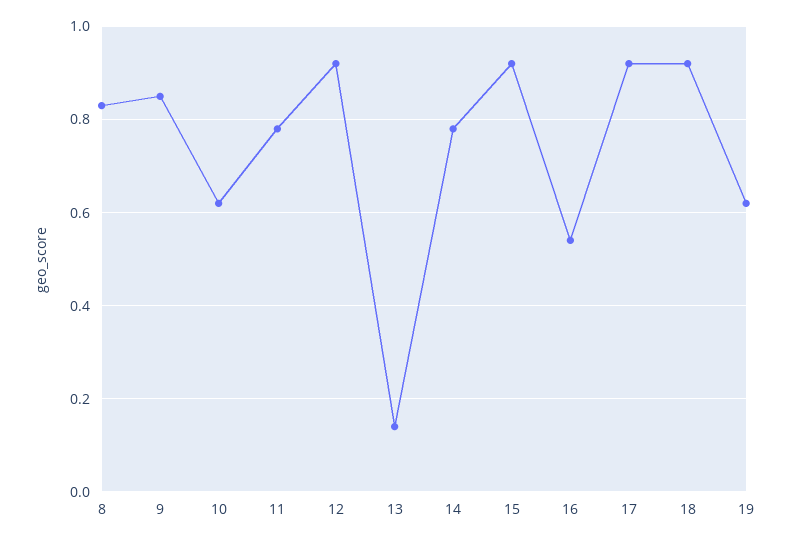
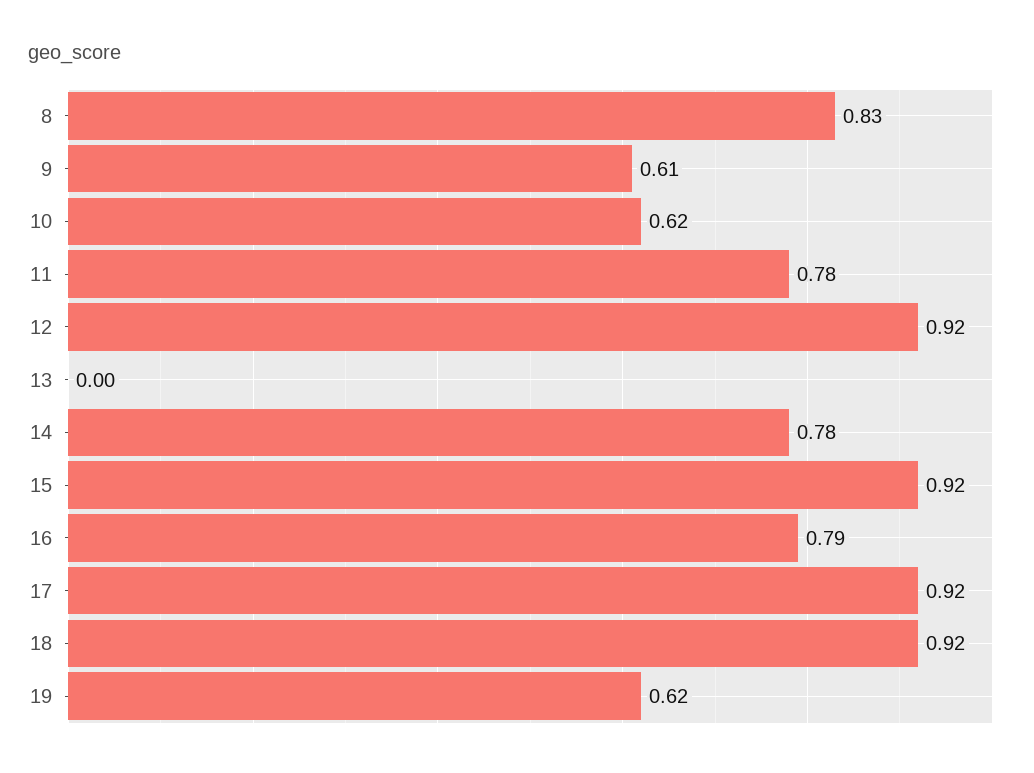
9: 0.85 -> 0.61
13: 0.15 -> 0
16: 0.55 -> 0.79

